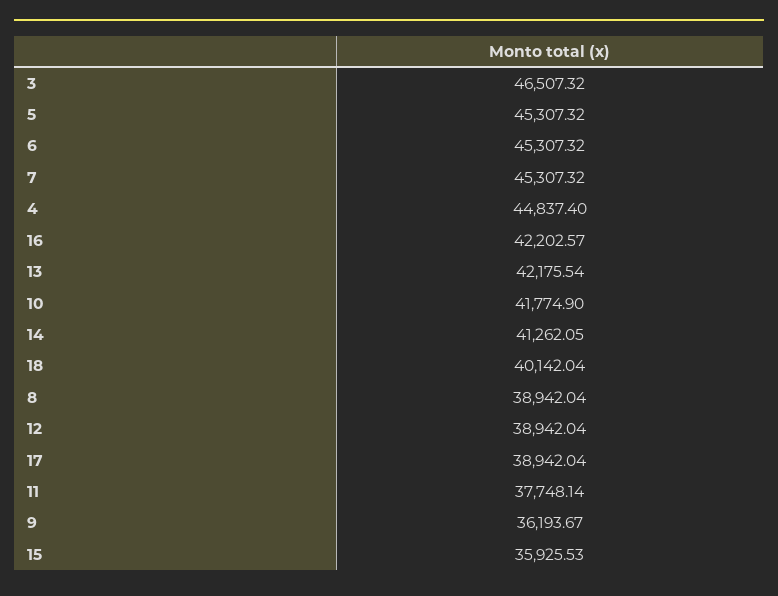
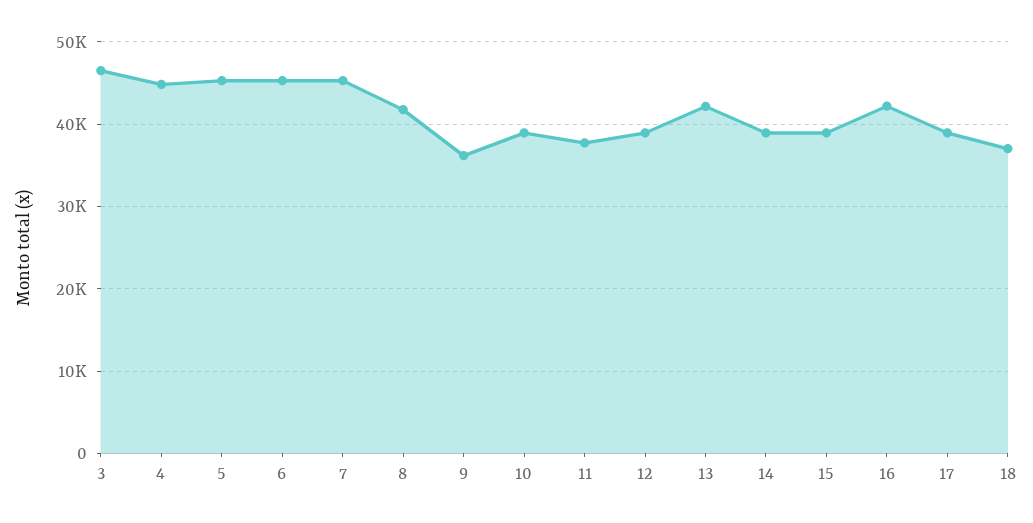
10: 41774.9 -> 39000
14: 41262.05 -> 39000
18: 40142.04 -> 37000
8: 38942.04 -> 42000
15: 35925.53 -> 39000

